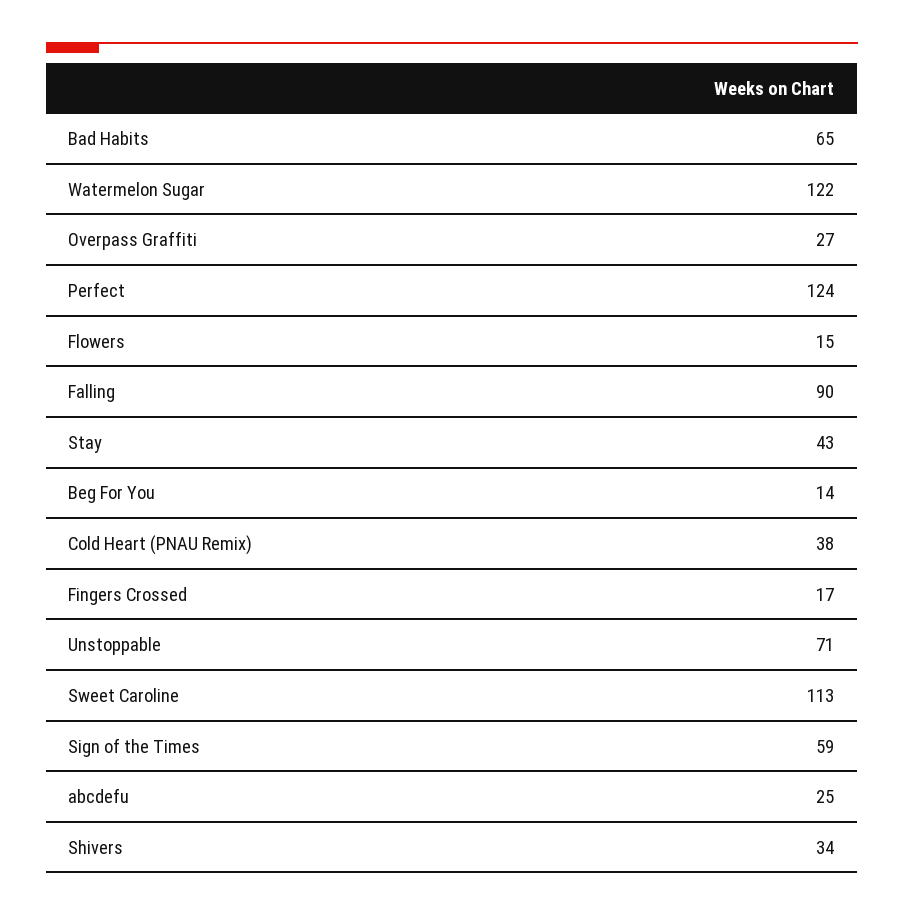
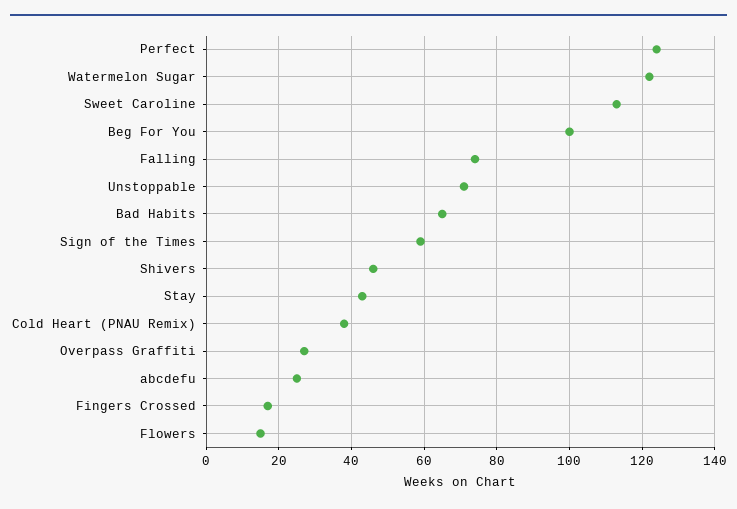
Falling: 90 -> 75
Beg For You: 14 -> 100
Shivers: 34 -> 45

